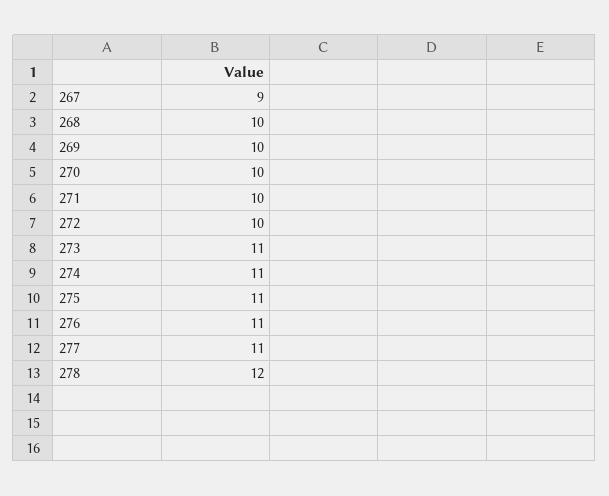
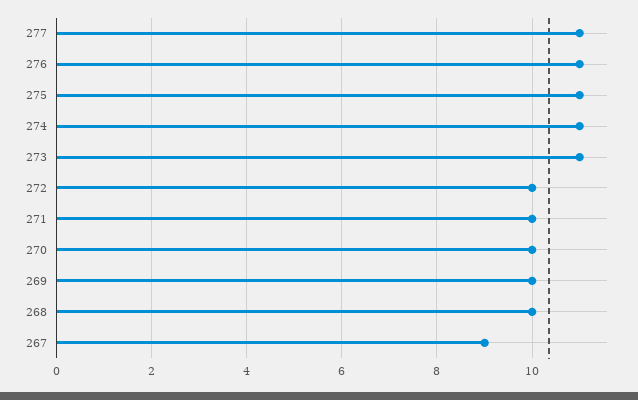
278: 12 -> none

